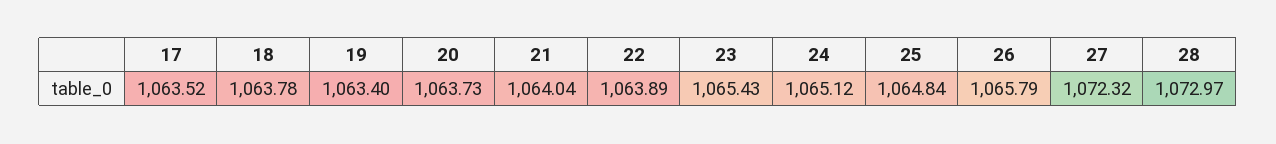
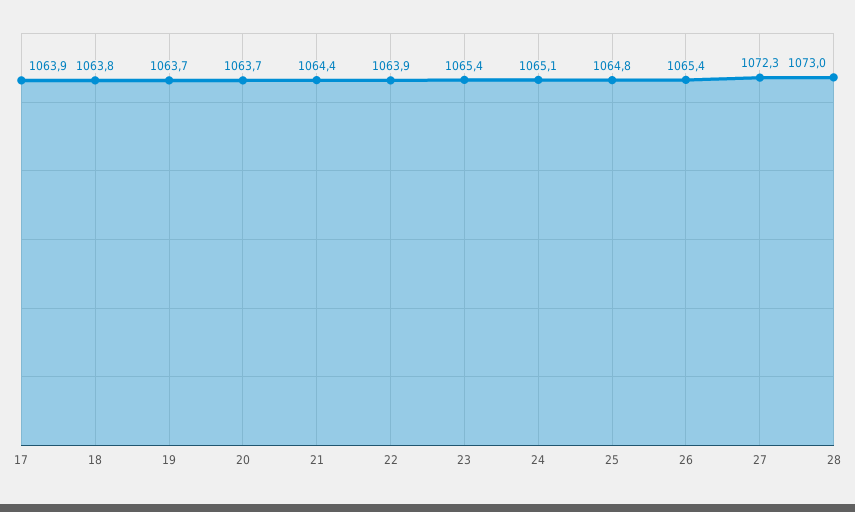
17: 1063.52 -> 1063.9
19: 1063.4 -> 1063.7
21: 1064.04 -> 1064.4
26: 1065.79 -> 1065.4

